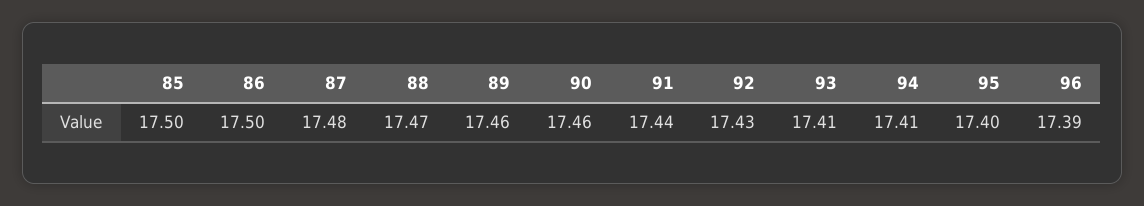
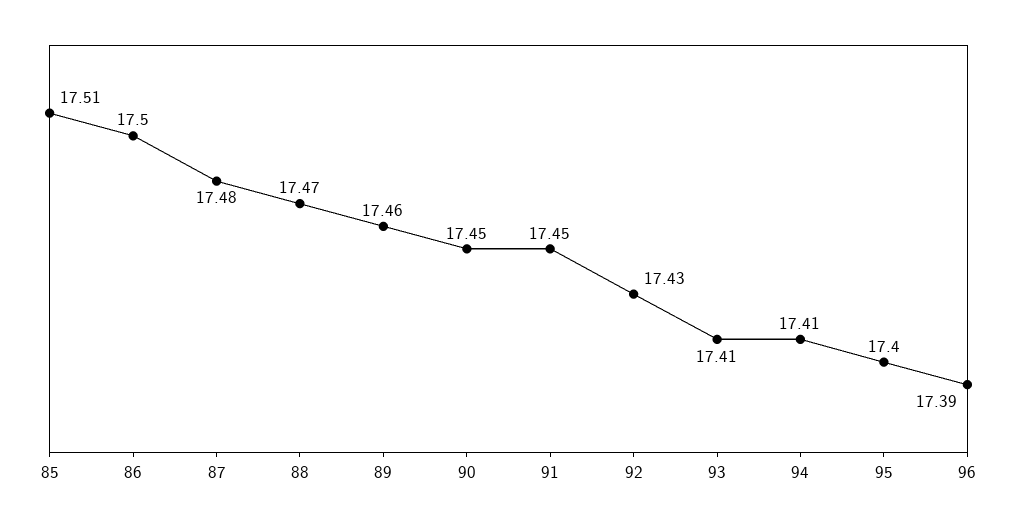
85: 17.5 -> 17.51
90: 17.46 -> 17.45
91: 17.44 -> 17.45

